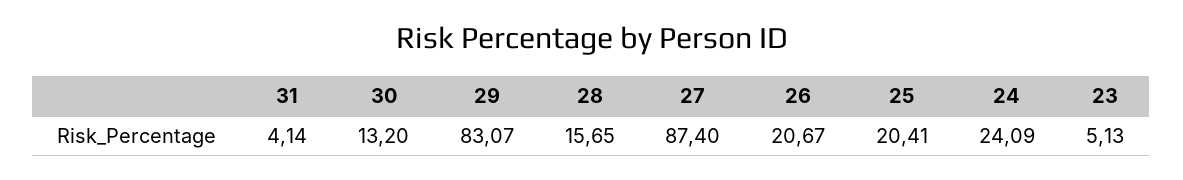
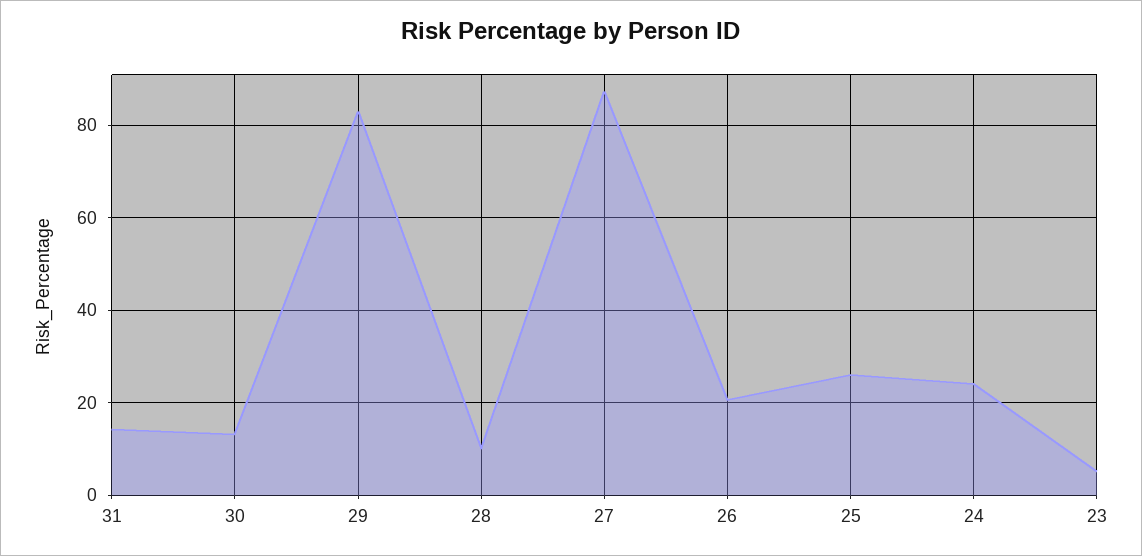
31: 4.14 -> 14
28: 15.65 -> 10
25: 20.41 -> 26

